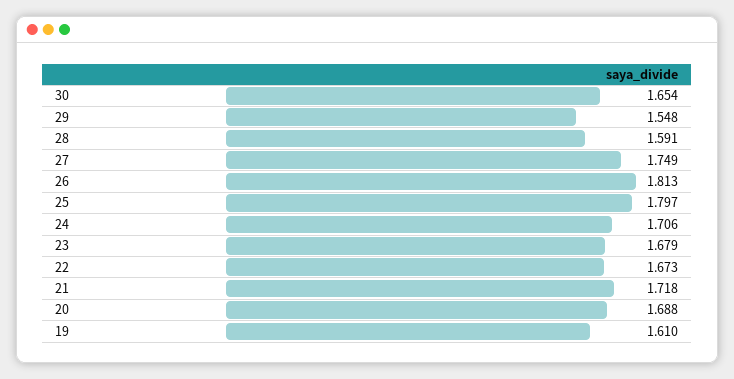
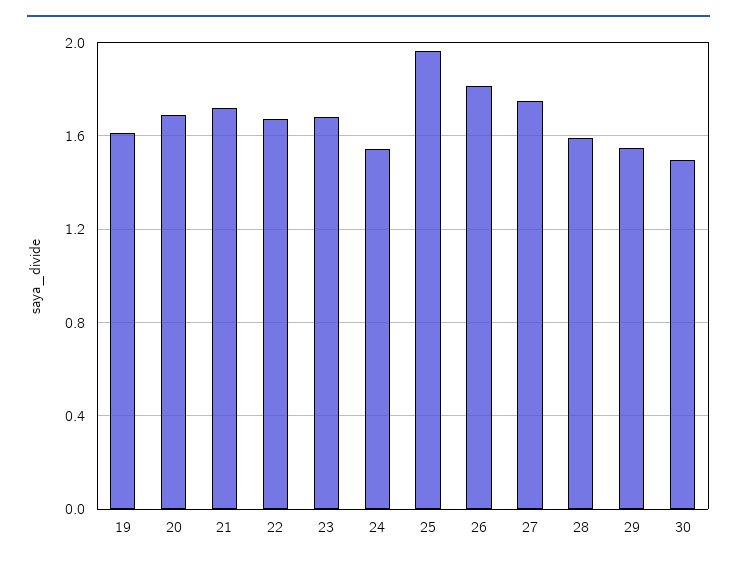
30: 1.654 -> 1.5
25: 1.797 -> 1.95
24: 1.706 -> 1.55

